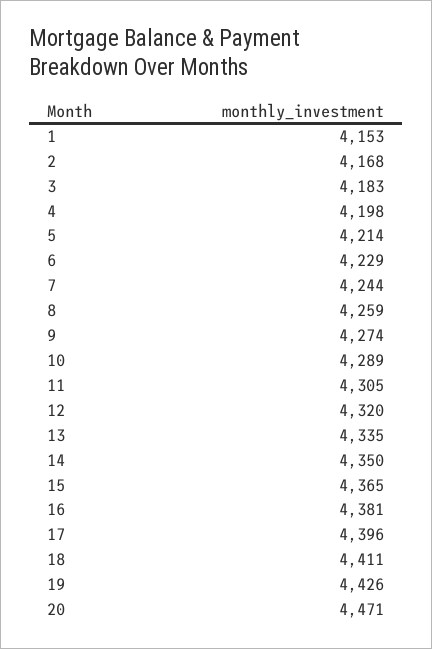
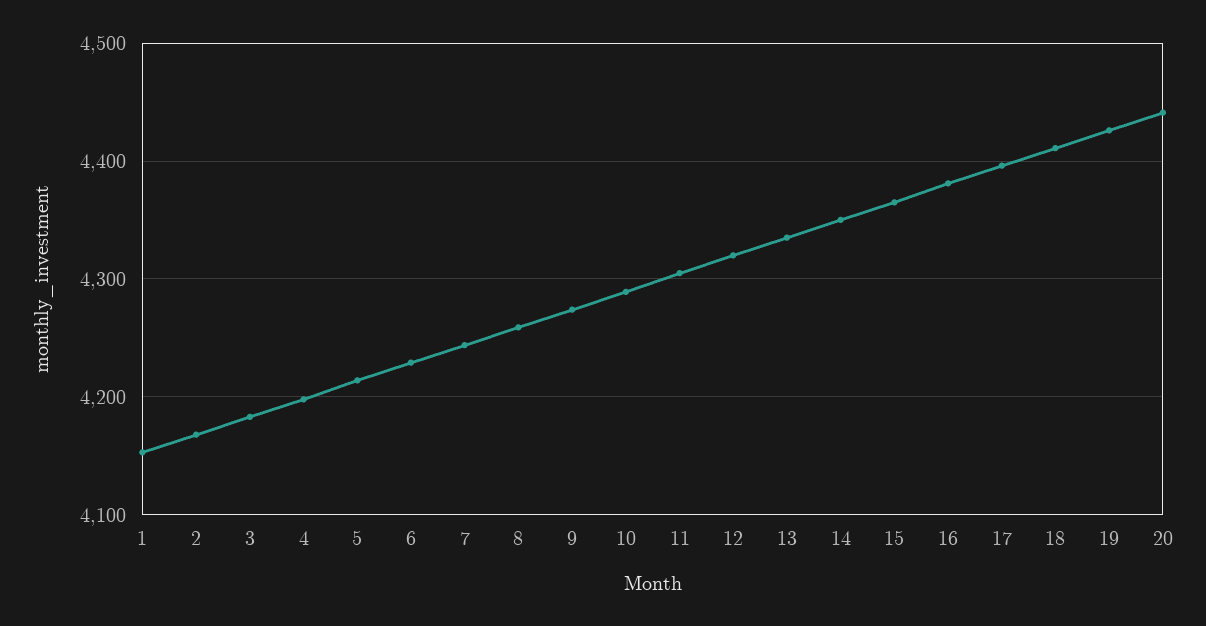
20: 4471 -> 4440

